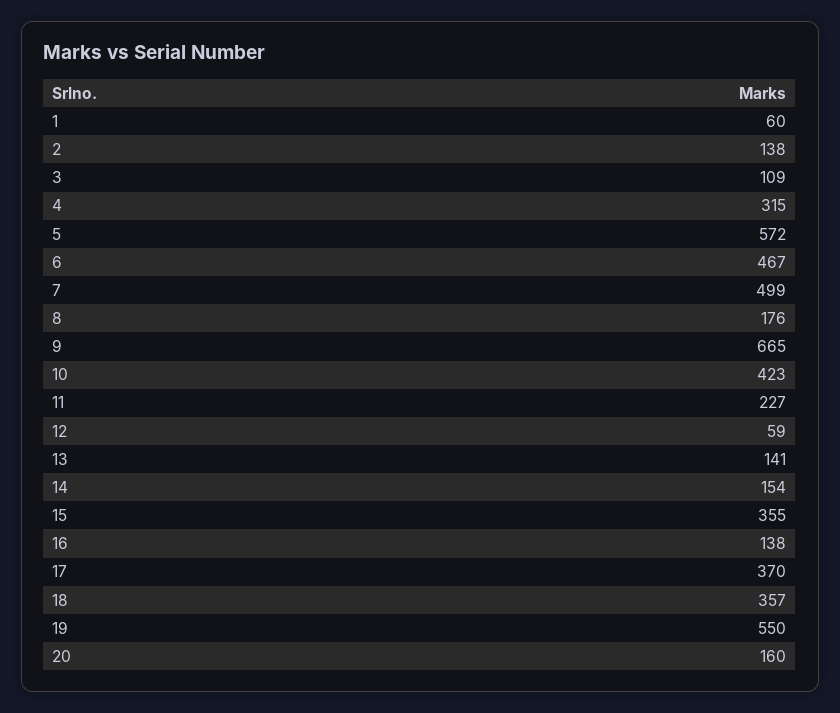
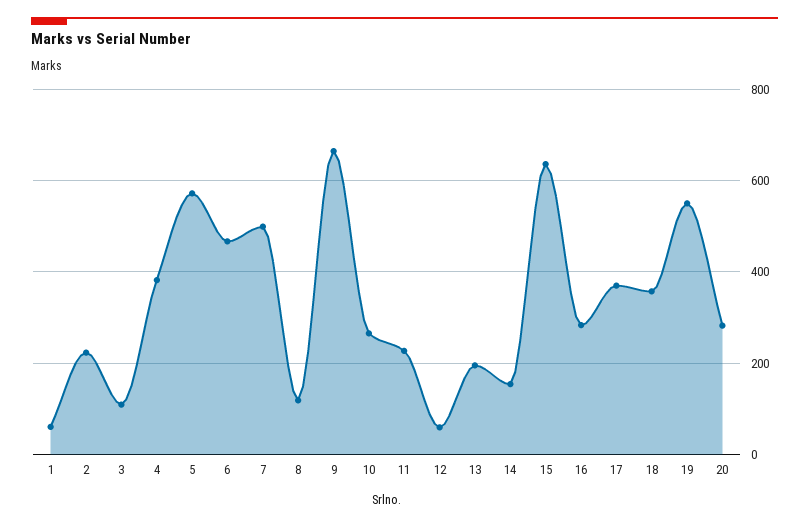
2: 138 -> 220
4: 315 -> 380
8: 176 -> 120
10: 423 -> 260
13: 141 -> 200
15: 355 -> 640
16: 138 -> 280
20: 160 -> 280

